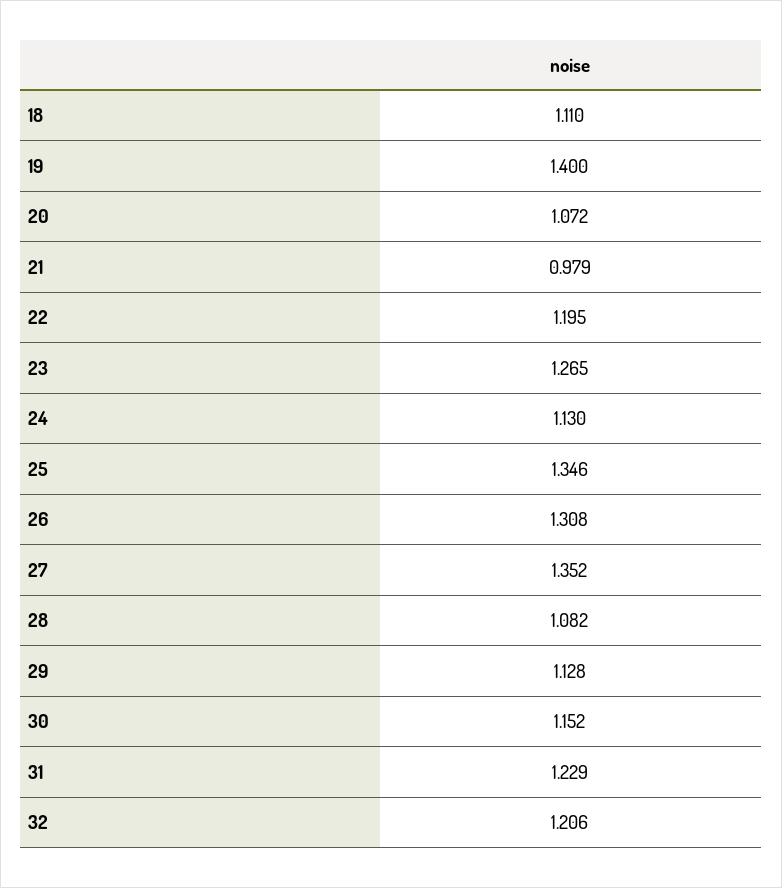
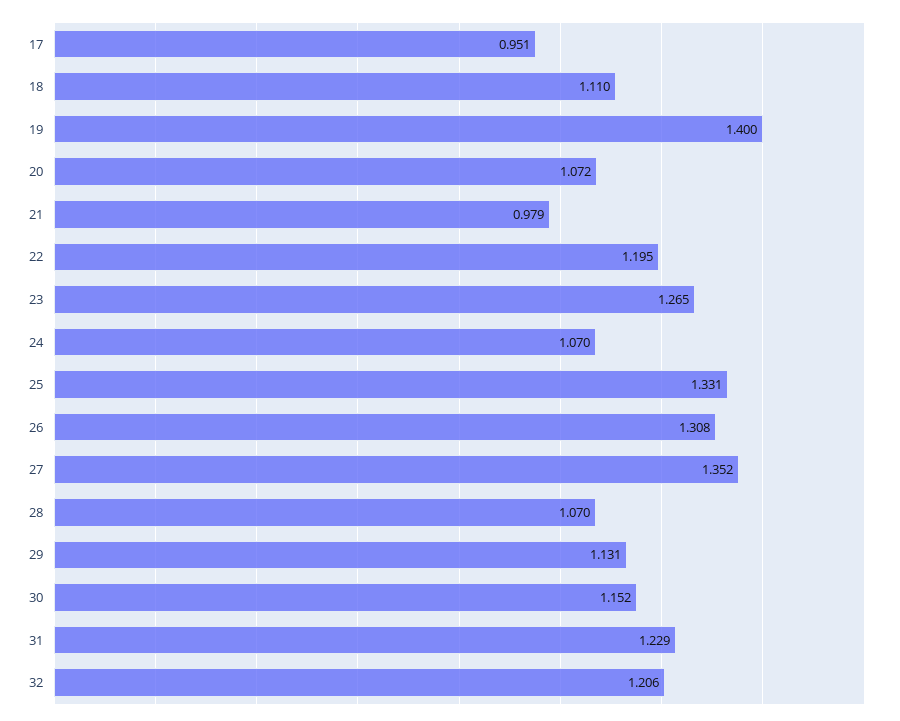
24: 1.13 -> 1.07
25: 1.346 -> 1.331
28: 1.082 -> 1.07
29: 1.128 -> 1.131
17: none -> 0.951

